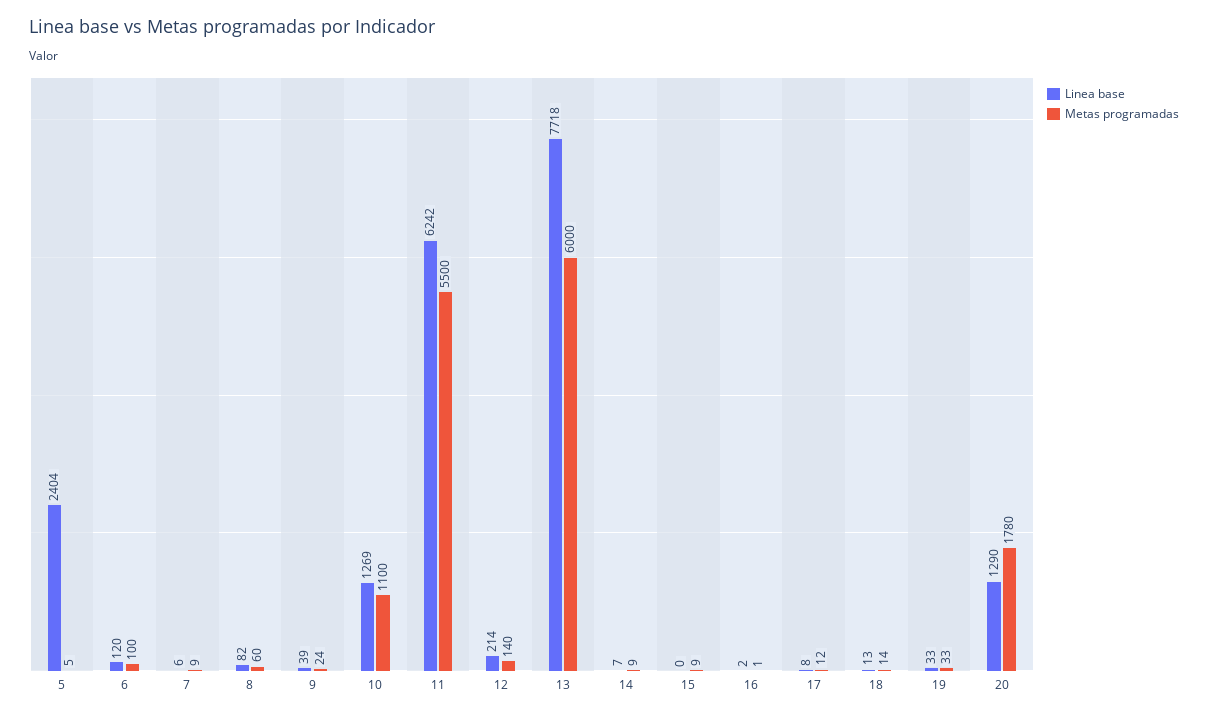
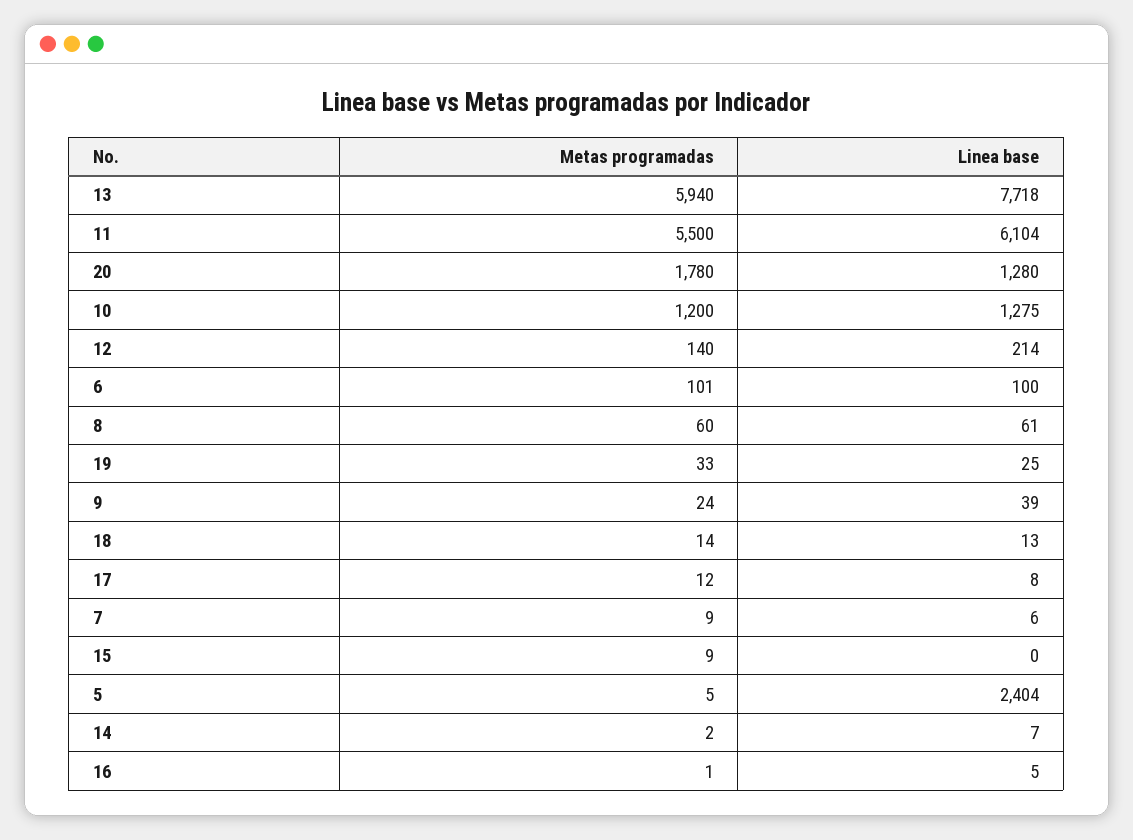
Linea base, 6: 120 -> 100
Metas programadas, 6: 100 -> 101
Linea base, 8: 82 -> 61
Linea base, 10: 1269 -> 1275
Metas programadas, 10: 1100 -> 1200
Linea base, 11: 6242 -> 6104
Metas programadas, 13: 6000 -> 5940
Metas programadas, 14: 9 -> 2
Linea base, 16: 2 -> 5
Linea base, 19: 33 -> 25
Linea base, 20: 1290 -> 1280

